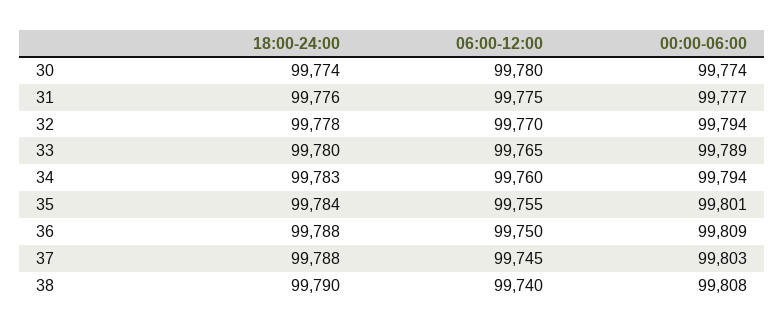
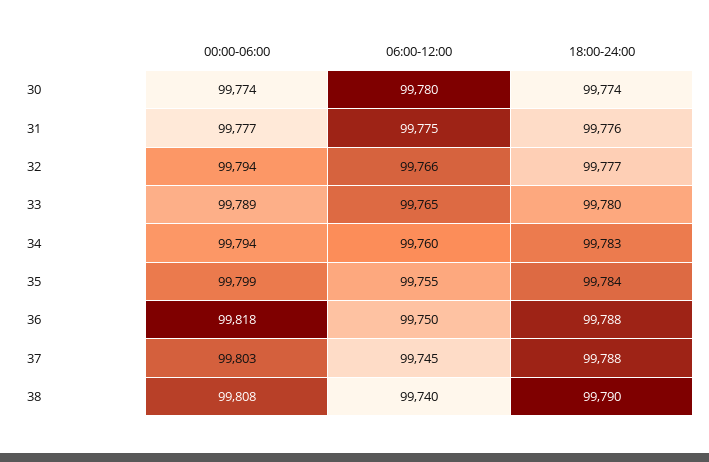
18:00-24:00, 32: 99778 -> 99777
06:00-12:00, 32: 99770 -> 99766
00:00-06:00, 35: 99801 -> 99799
00:00-06:00, 36: 99809 -> 99818

